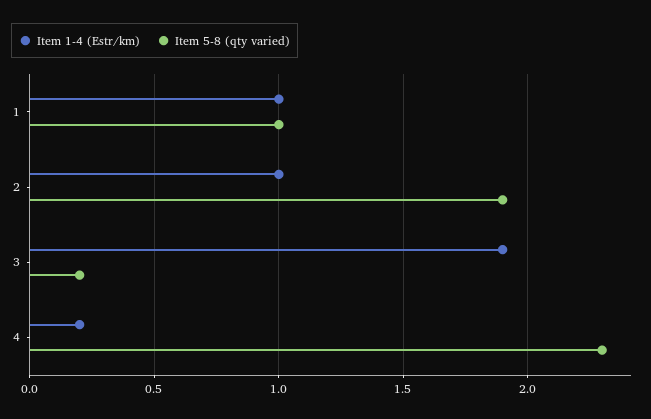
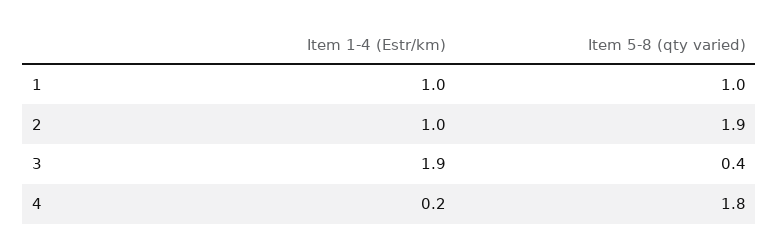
Item 5-8 (qty varied), 3: 0.2 -> 0.4
Item 5-8 (qty varied), 4: 2.3 -> 1.8

